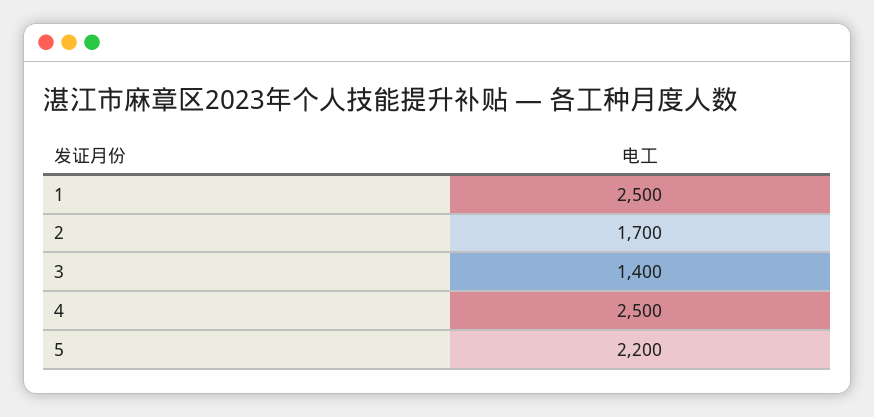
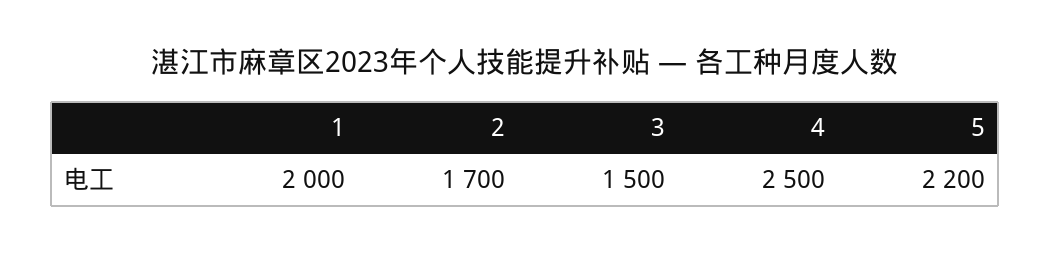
1: 2500 -> 2000
3: 1400 -> 1500

